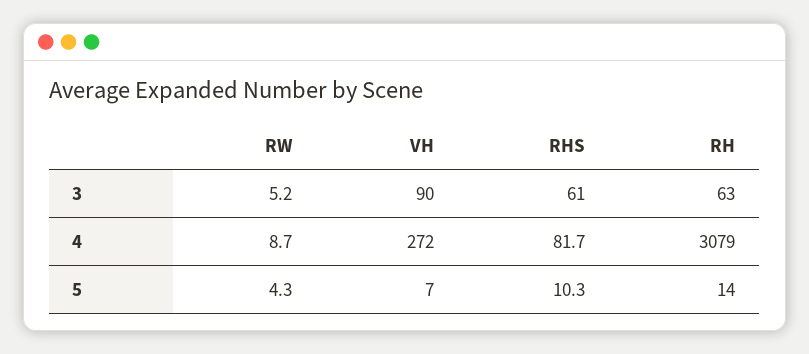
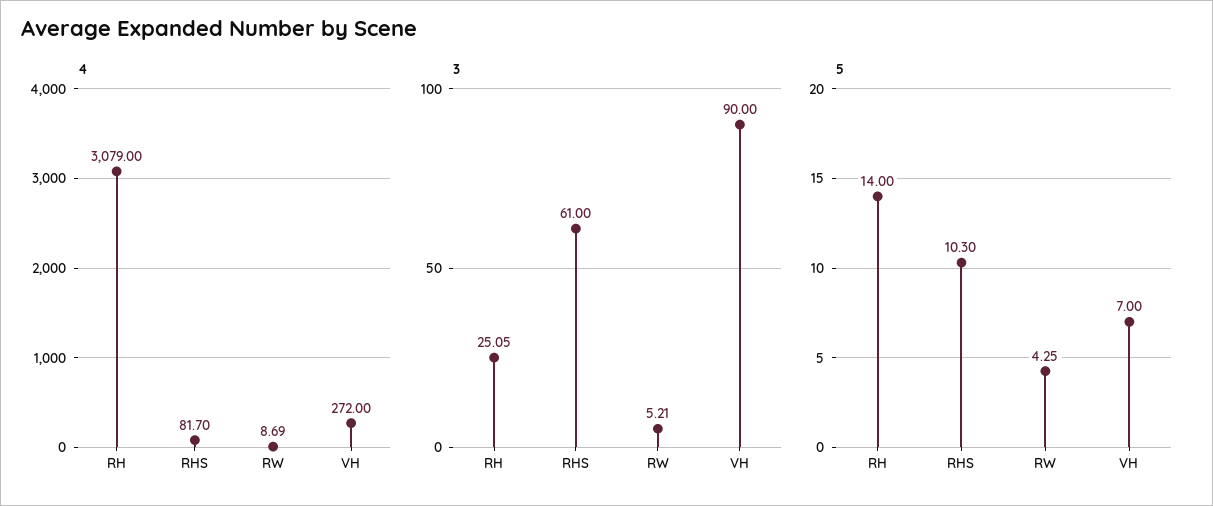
3, RH: 63 -> 25.05

